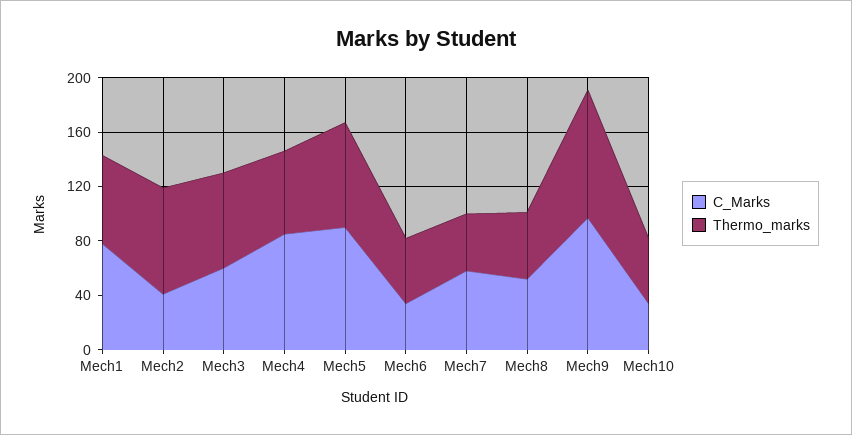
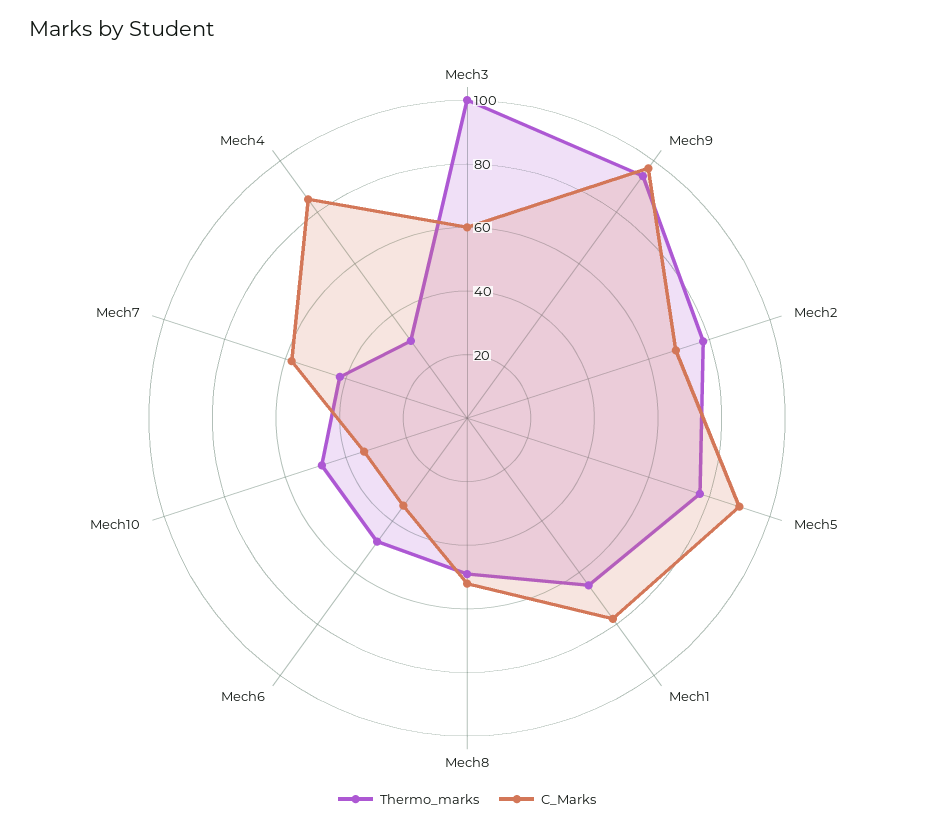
C_Marks, Mech2: 40 -> 70
Thermo_marks, Mech3: 70 -> 100
Thermo_marks, Mech4: 60 -> 30

